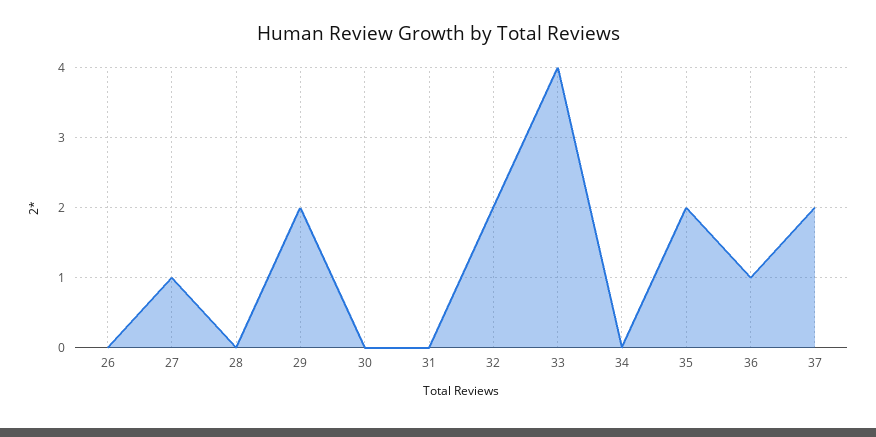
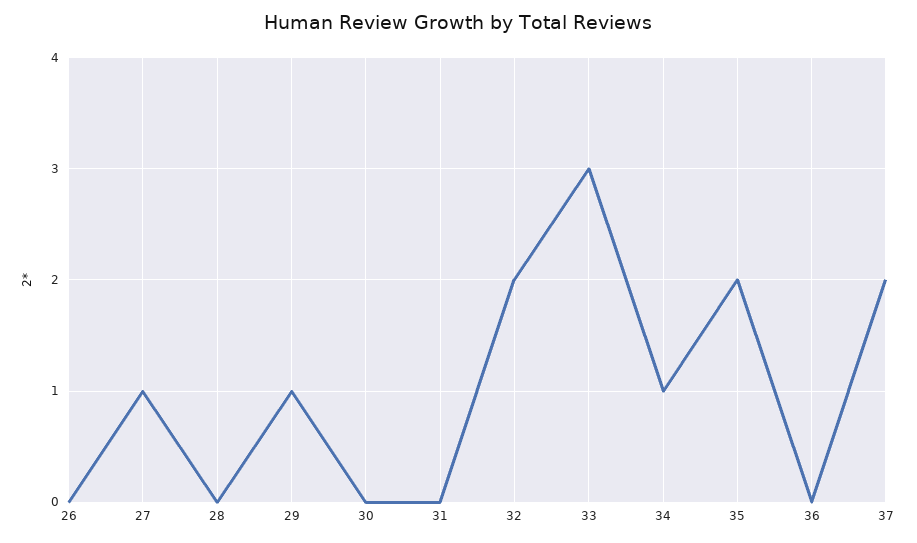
29: 2 -> 1
33: 4 -> 3
34: 0 -> 1
36: 1 -> 0

